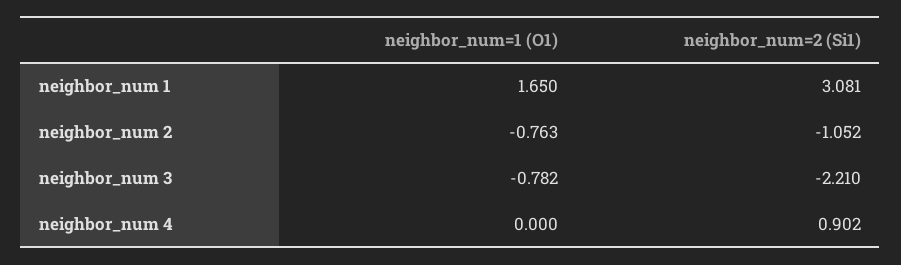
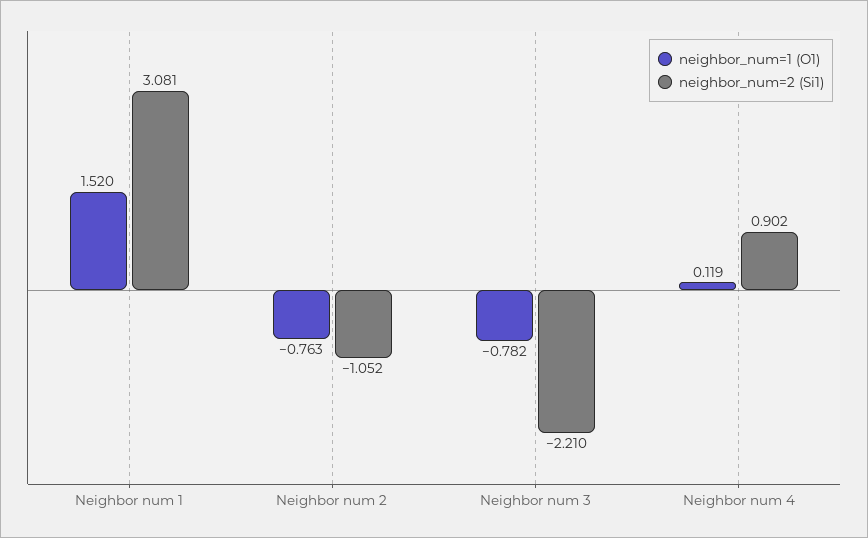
neighbor_num=1 (O1), neighbor_num 1: 1.65 -> 1.52
neighbor_num=1 (O1), neighbor_num 4: 0 -> 0.119

